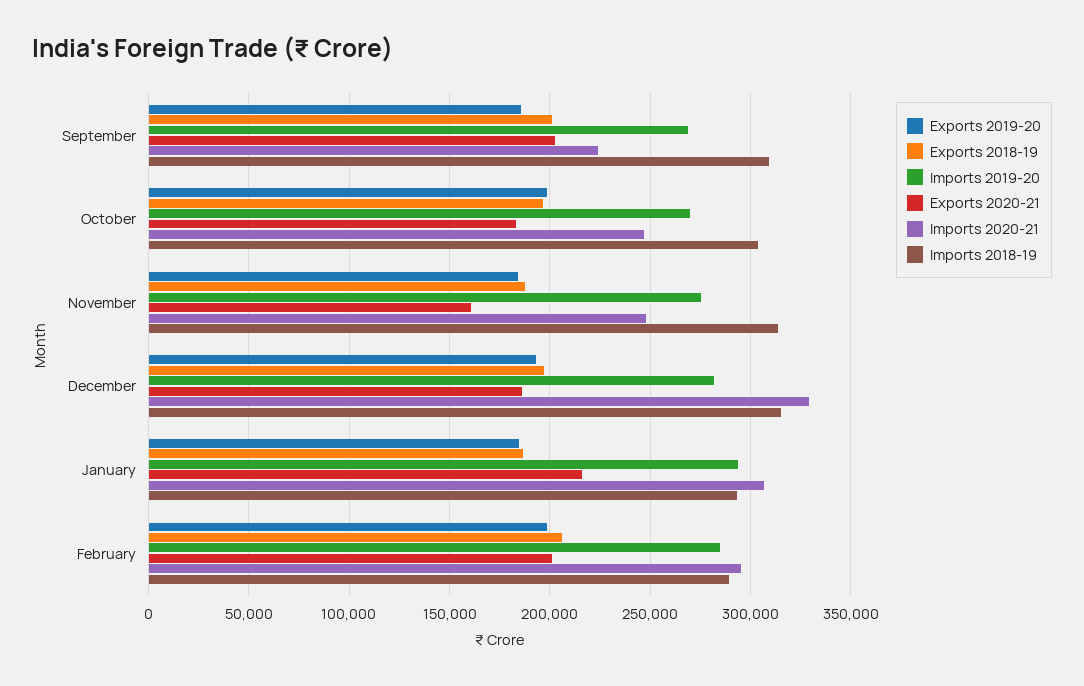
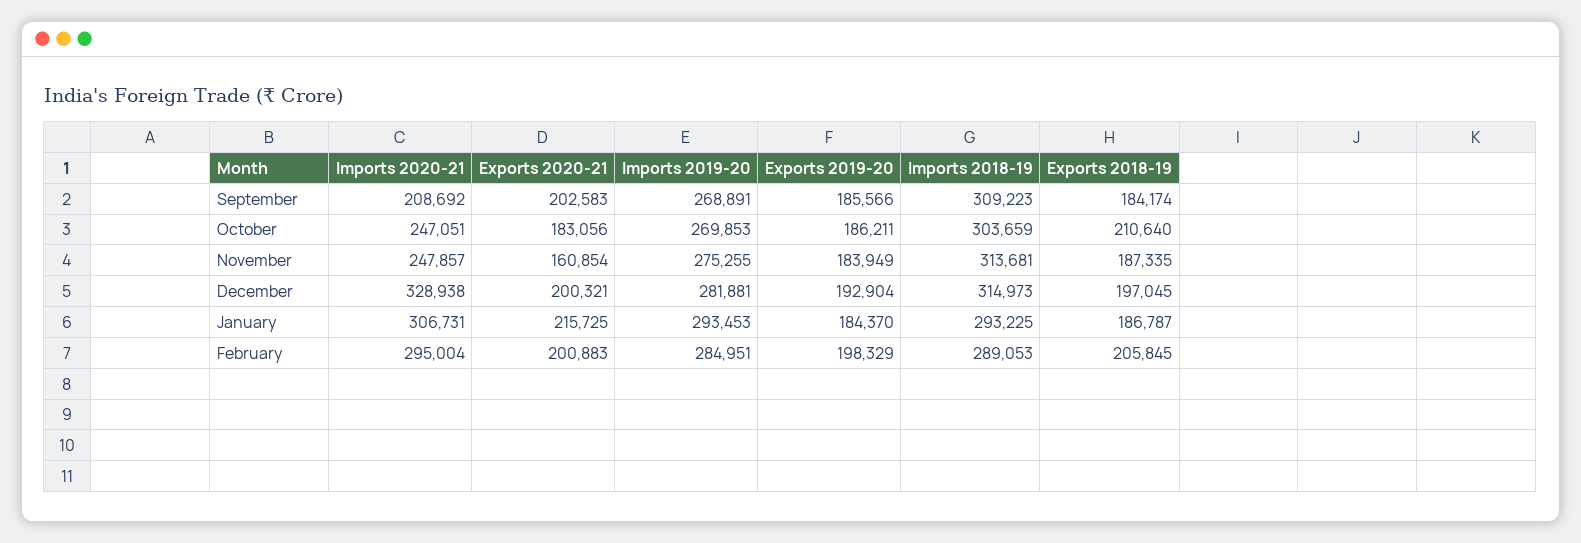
Exports 2018-19, September: 200000 -> 184174
Imports 2020-21, September: 225000 -> 208692
Exports 2019-20, October: 200000 -> 186211
Exports 2018-19, October: 195000 -> 210640
Exports 2020-21, December: 185000 -> 200321

